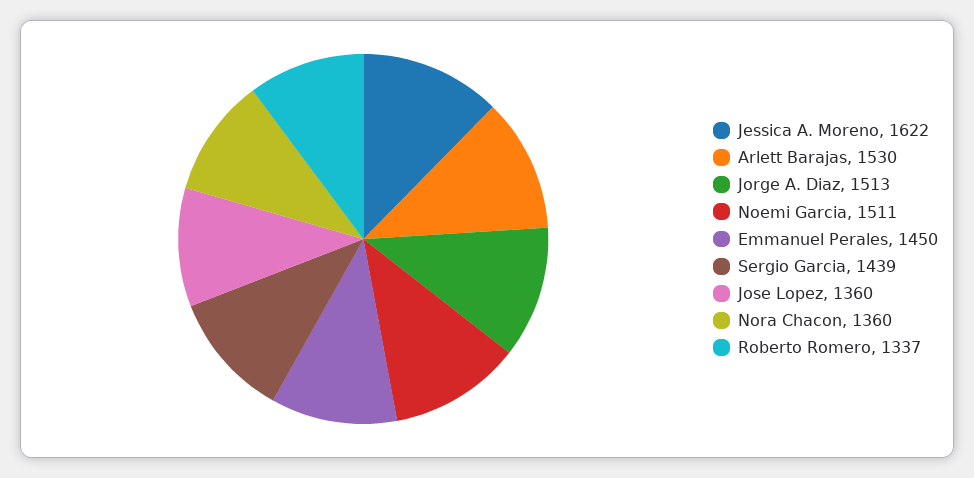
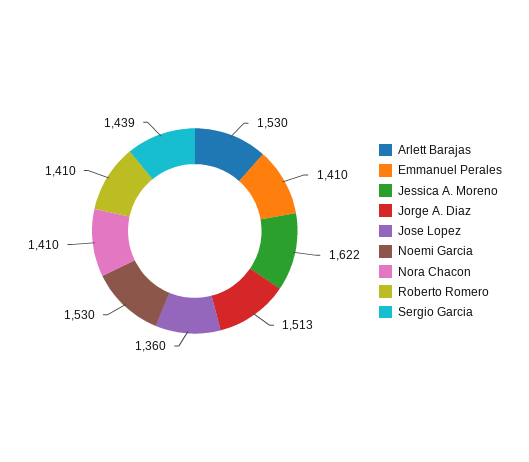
Noemi Garcia: 1511 -> 1530
Emmanuel Perales: 1450 -> 1410
Nora Chacon: 1360 -> 1410
Roberto Romero: 1337 -> 1410

